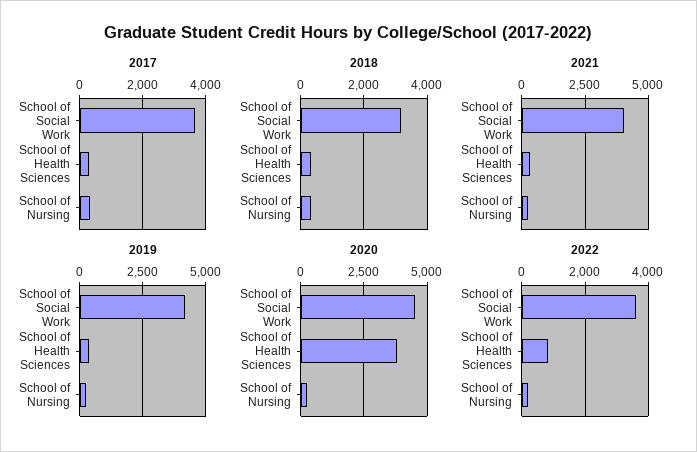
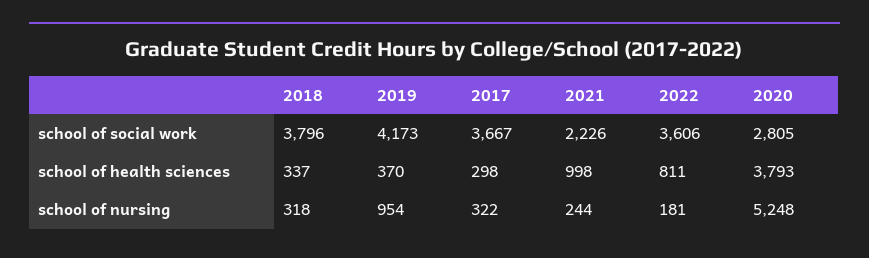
2018, School of Social Work: 3200 -> 3796
2021, School of Social Work: 4000 -> 2226
2021, School of Health Sciences: 250 -> 998
2019, School of Nursing: 250 -> 954
2020, School of Social Work: 4500 -> 2805
2020, School of Nursing: 250 -> 5248

